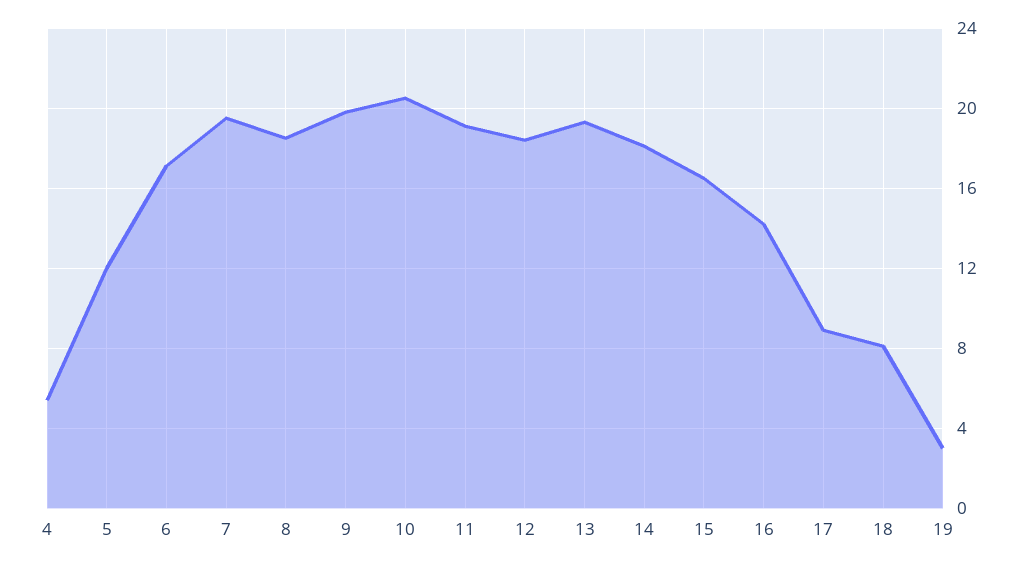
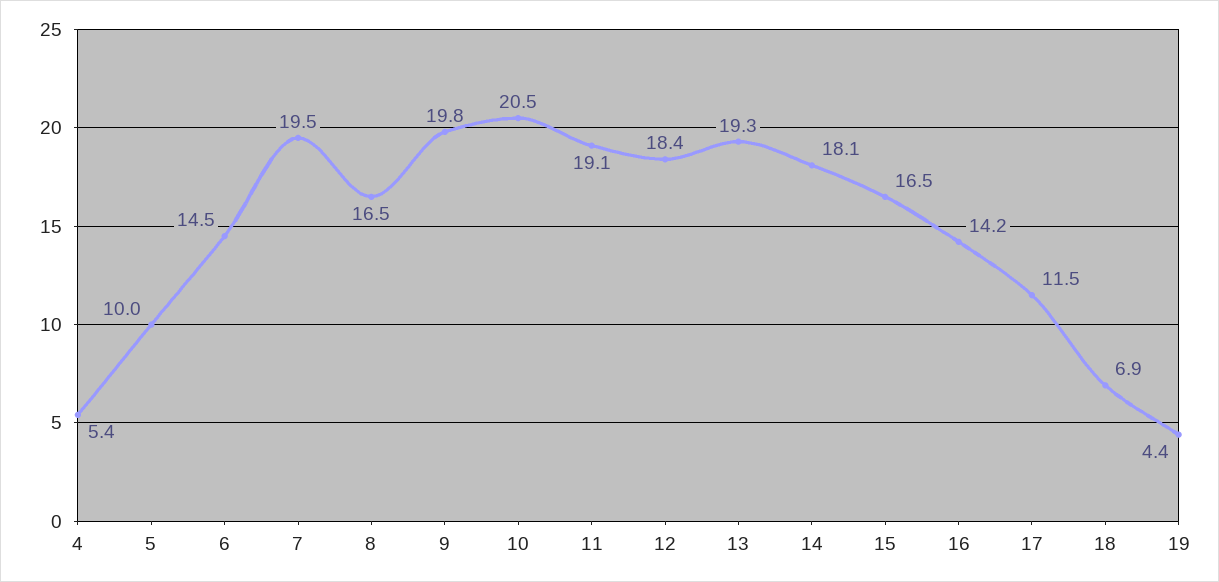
5: 12 -> 10
6: 17 -> 14.5
8: 18.5 -> 16.5
17: 9 -> 11.5
18: 8 -> 6.9
19: 3 -> 4.4

